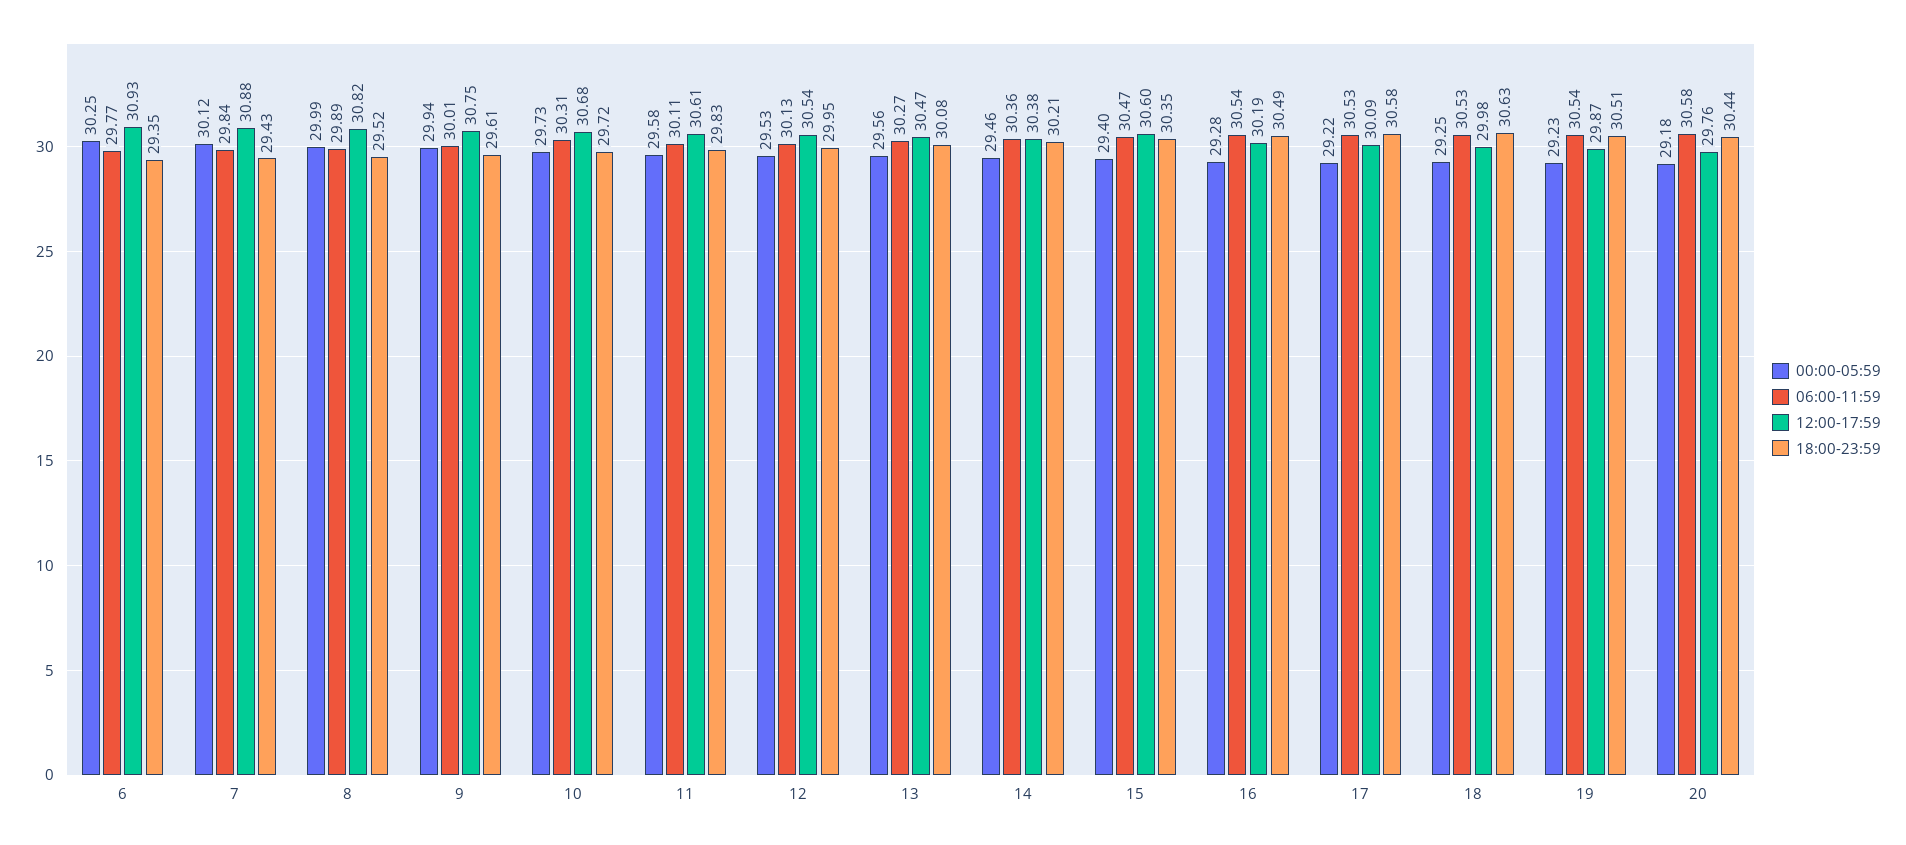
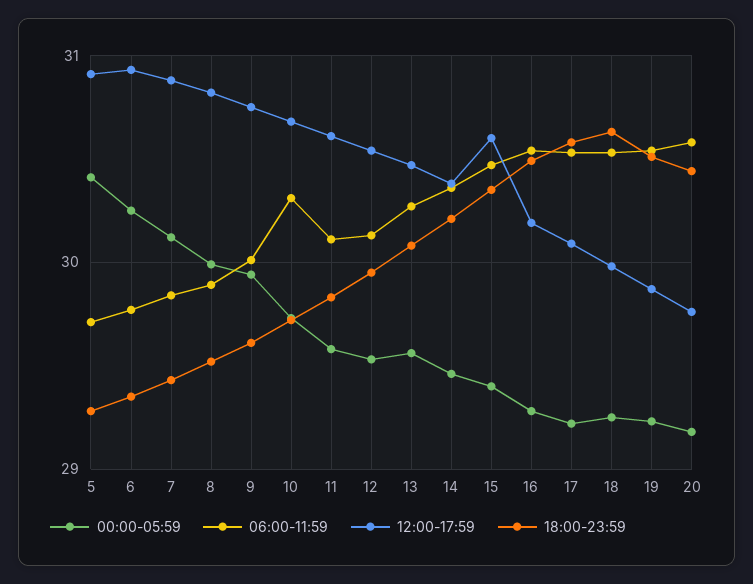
00:00-05:59, 5: none -> 30.4
06:00-11:59, 5: none -> 29.7
12:00-17:59, 5: none -> 30.9
18:00-23:59, 5: none -> 29.3

